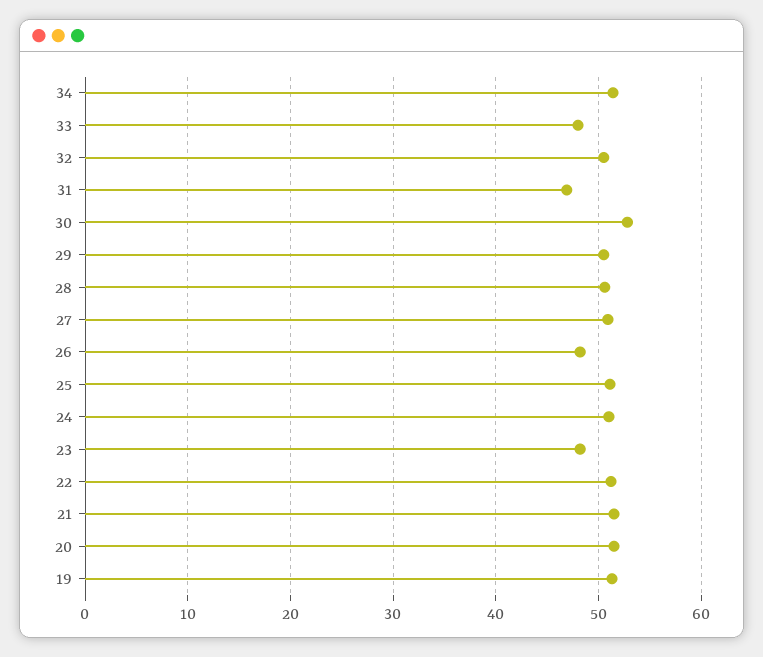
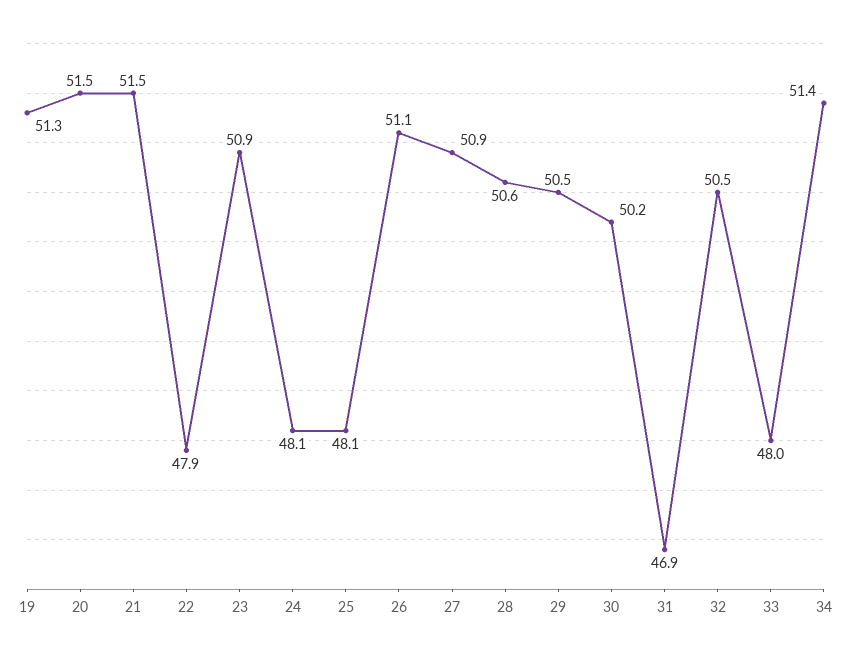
30: 53 -> 50.2
26: 48 -> 51.1
25: 51 -> 48.1
24: 51 -> 48.1
23: 48 -> 50.9
22: 51 -> 47.9

